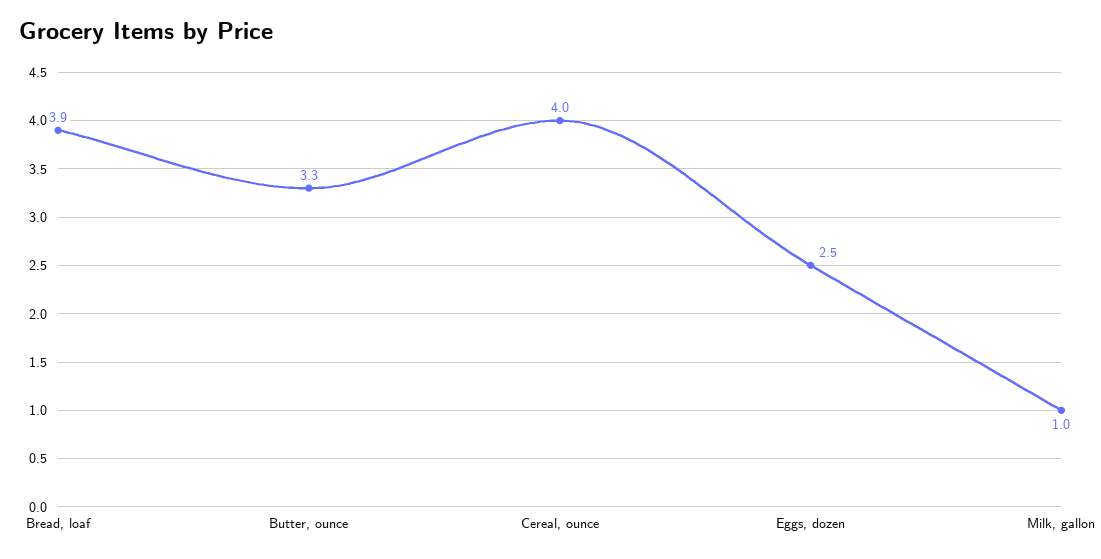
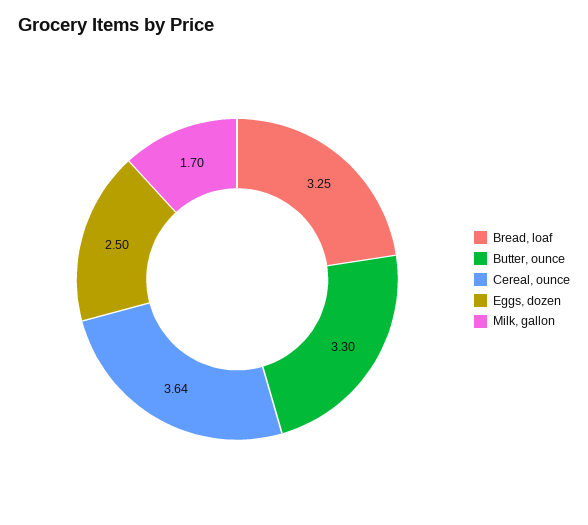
Bread, loaf: 3.9 -> 3.25
Cereal, ounce: 4 -> 3.64
Milk, gallon: 1 -> 1.7

